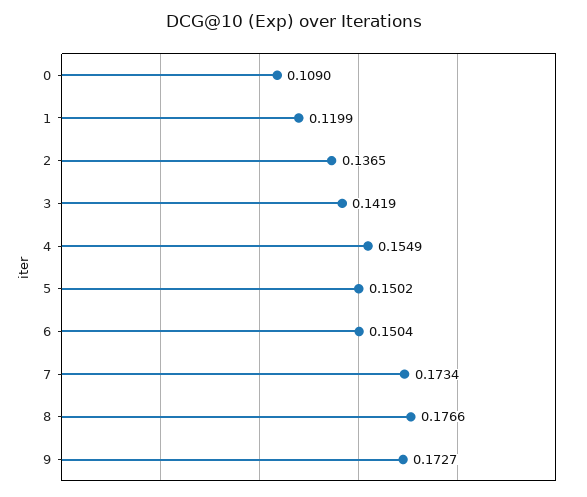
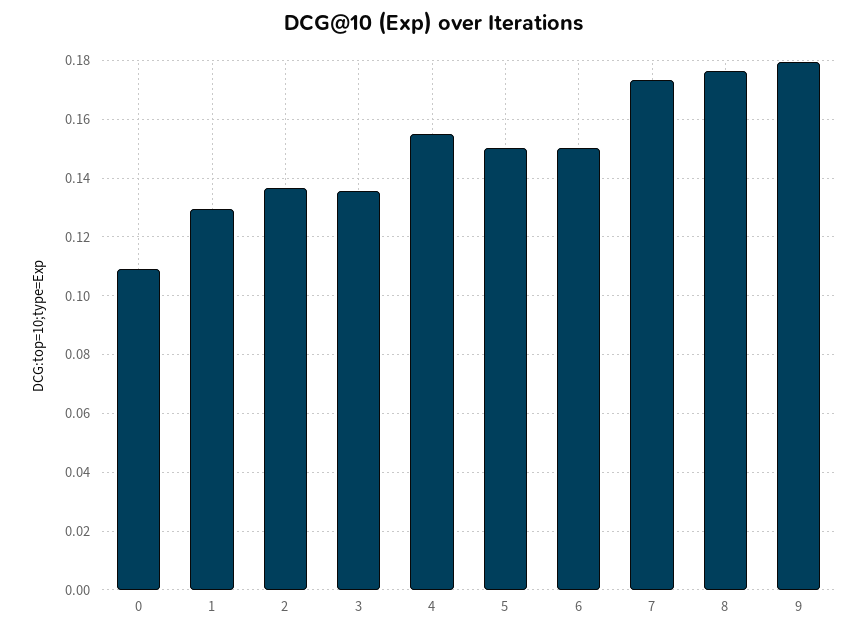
1: 0.1199 -> 0.13
3: 0.1419 -> 0.135
9: 0.1727 -> 0.18

